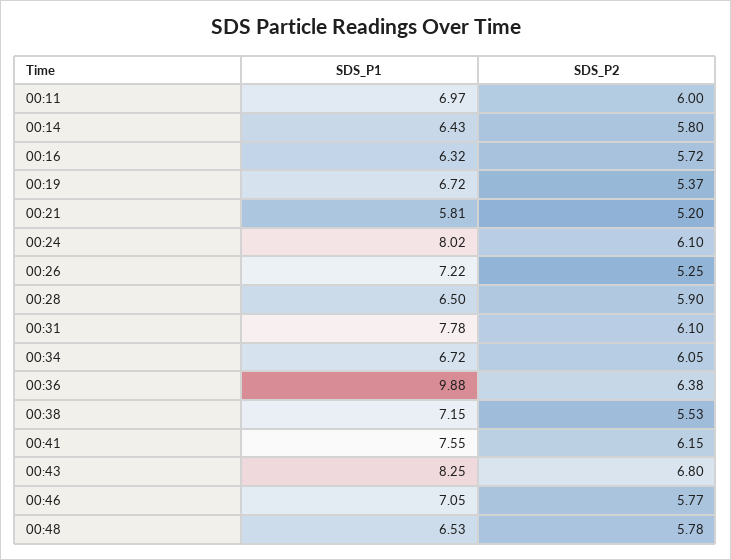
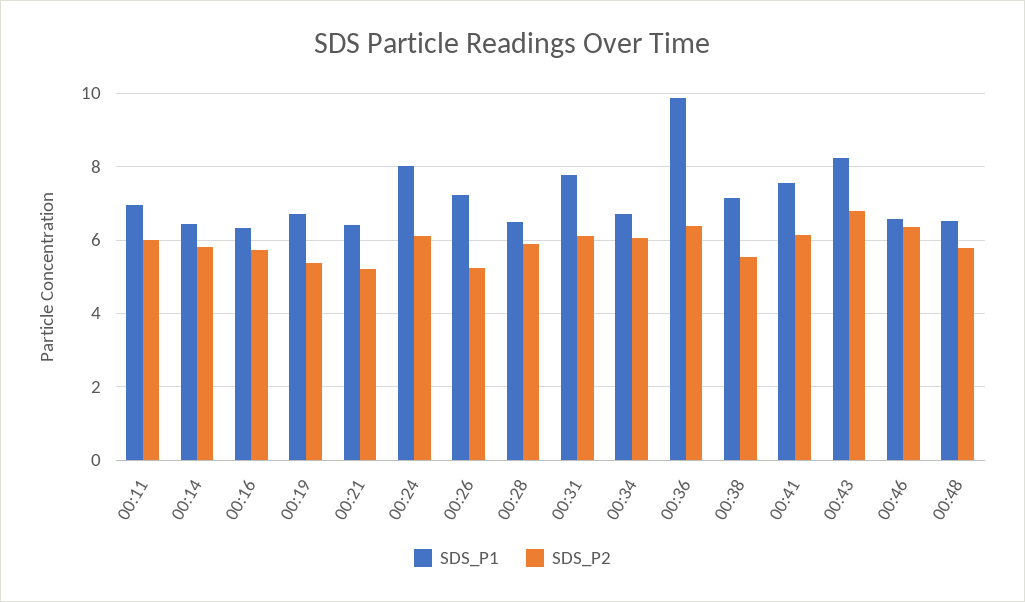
SDS_P1, 00:21: 5.81 -> 6.4
SDS_P1, 00:46: 7.05 -> 6.6
SDS_P2, 00:46: 5.77 -> 6.4

